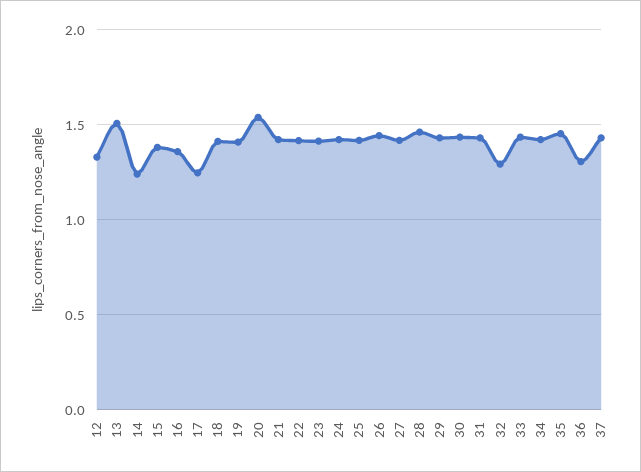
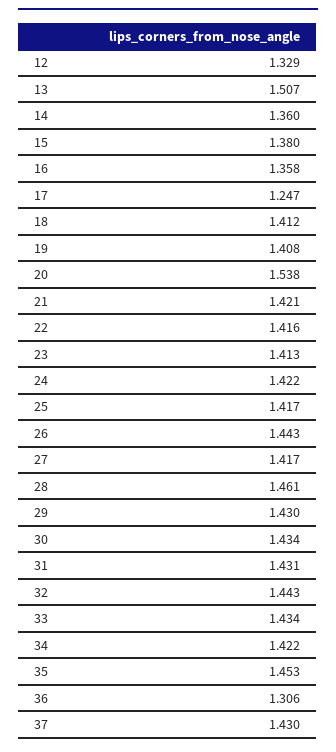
14: 1.25 -> 1.36
32: 1.3 -> 1.443

